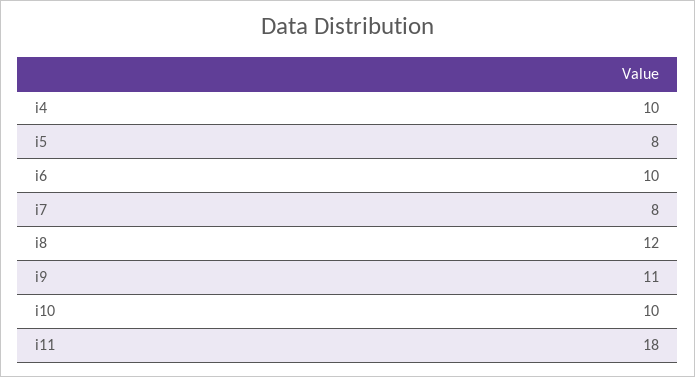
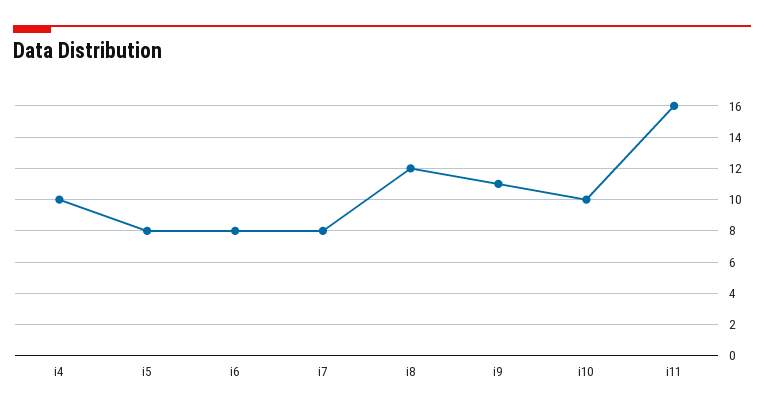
i6: 10 -> 8
i11: 18 -> 16

